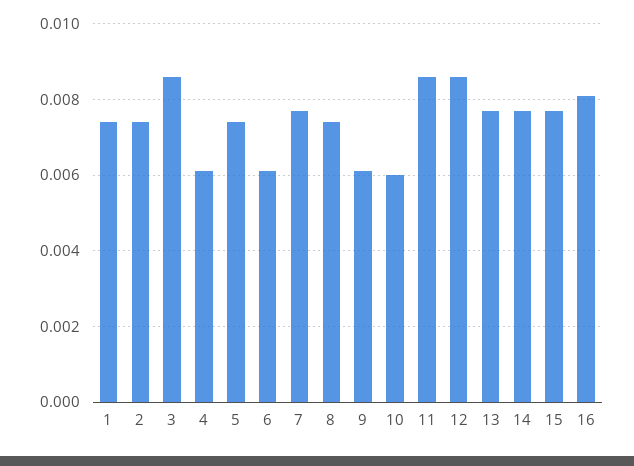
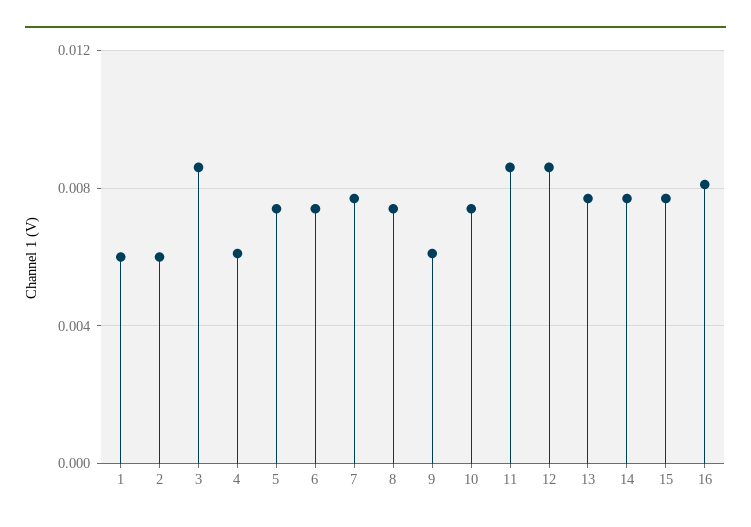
1: 0.0075 -> 0.006
2: 0.0075 -> 0.006
6: 0.006 -> 0.0075
10: 0.006 -> 0.0075

